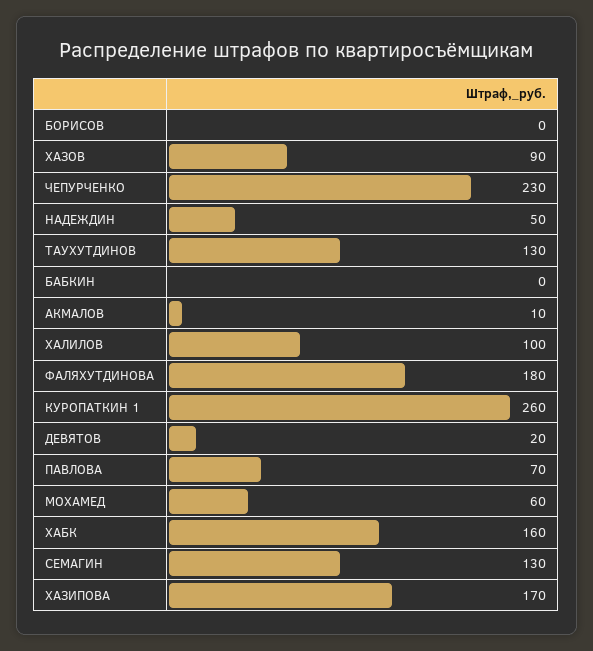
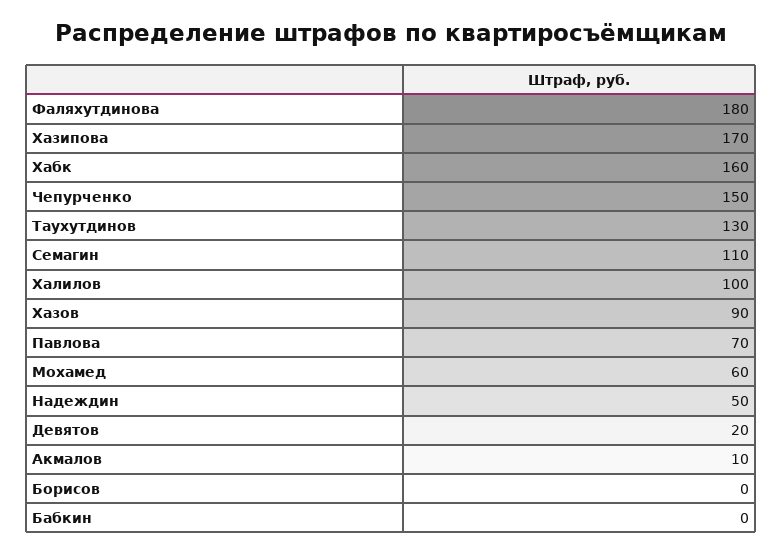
ЧЕПУРЧЕНКО: 230 -> 150
КУРОПАТКИН 1: 260 -> none
СЕМАГИН: 130 -> 110

